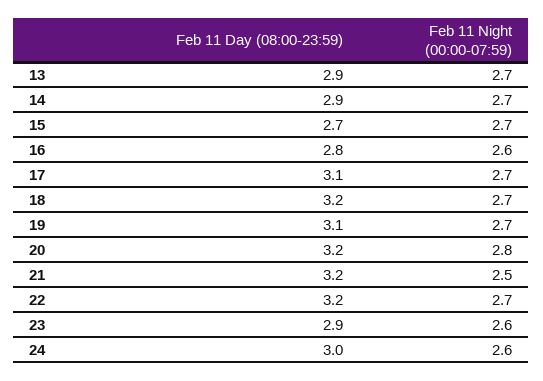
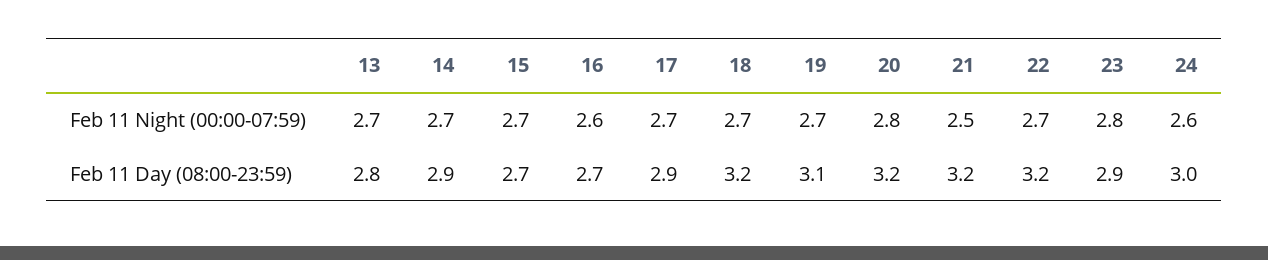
Feb 11 Day (08:00-23:59), 13: 2.9 -> 2.8
Feb 11 Day (08:00-23:59), 16: 2.8 -> 2.7
Feb 11 Day (08:00-23:59), 17: 3.1 -> 2.9
Feb 11 Night (00:00-07:59), 23: 2.6 -> 2.8

